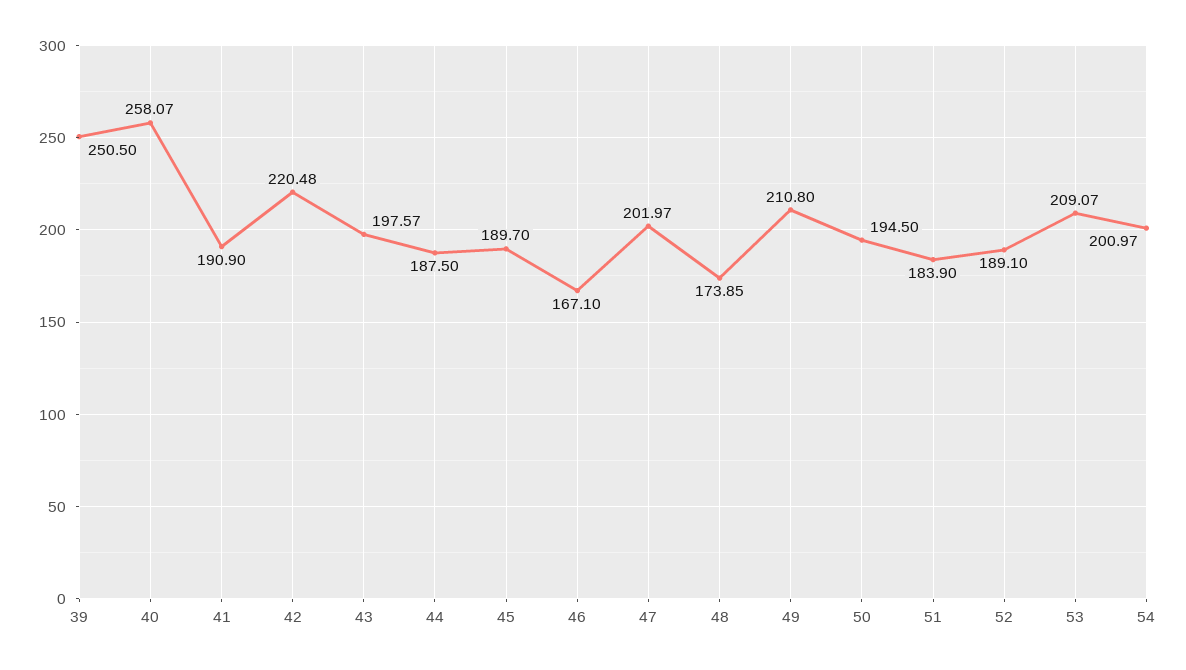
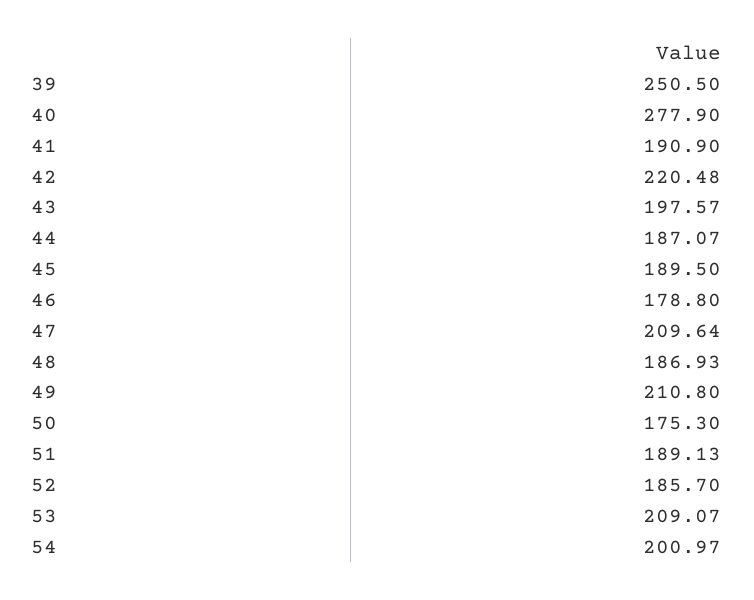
40: 258.07 -> 277.9
44: 187.5 -> 187.07
45: 189.7 -> 189.5
46: 167.1 -> 178.8
47: 201.97 -> 209.64
48: 173.85 -> 186.93
50: 194.5 -> 175.3
51: 183.9 -> 189.13
52: 189.1 -> 185.7

